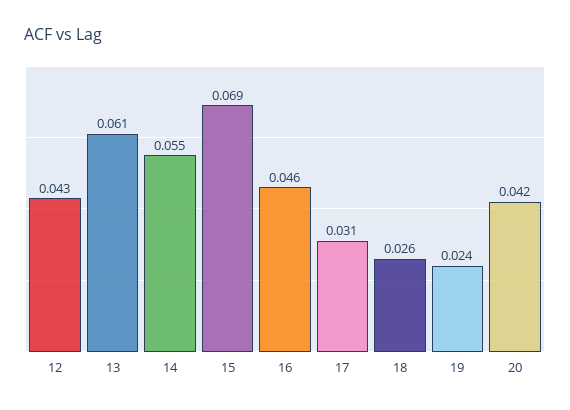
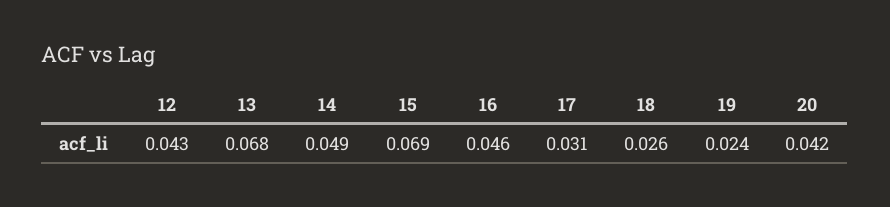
13: 0.061 -> 0.068
14: 0.055 -> 0.049

